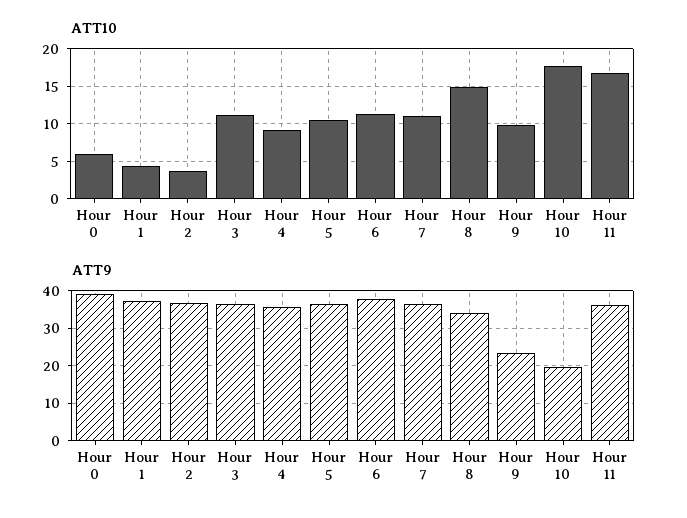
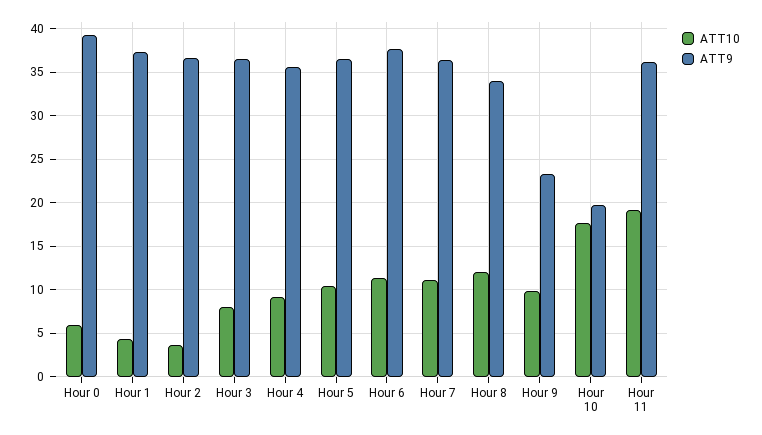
ATT10, Hour 3: 11 -> 8
ATT10, Hour 8: 15 -> 12
ATT10, Hour 11: 17 -> 19

